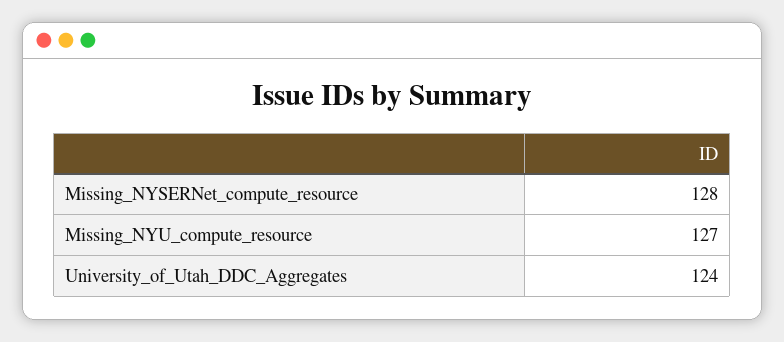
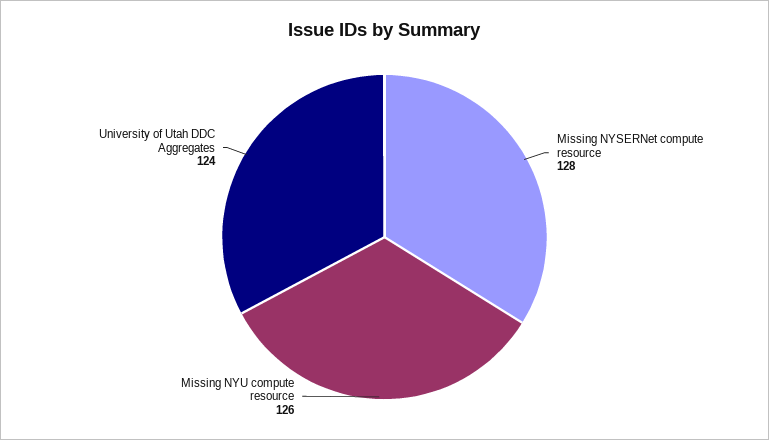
Missing_NYU_compute_resource: 127 -> 126

